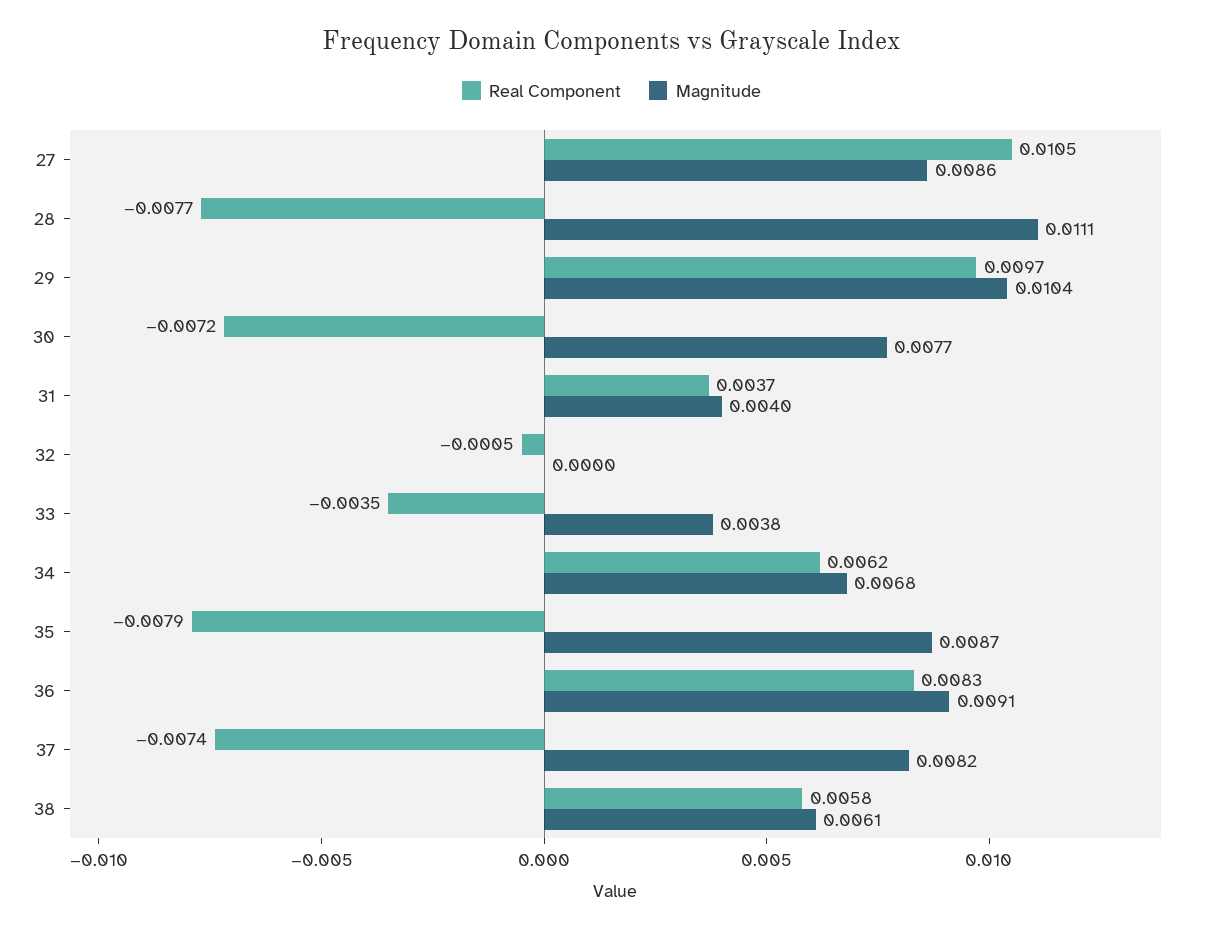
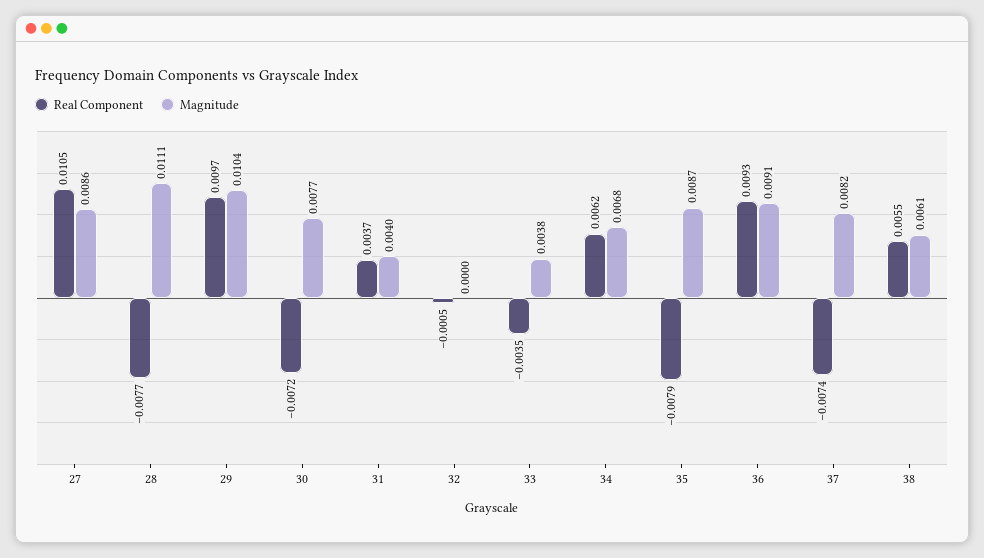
Real Component, 36: 0.0083 -> 0.0093
Real Component, 38: 0.0058 -> 0.0055

